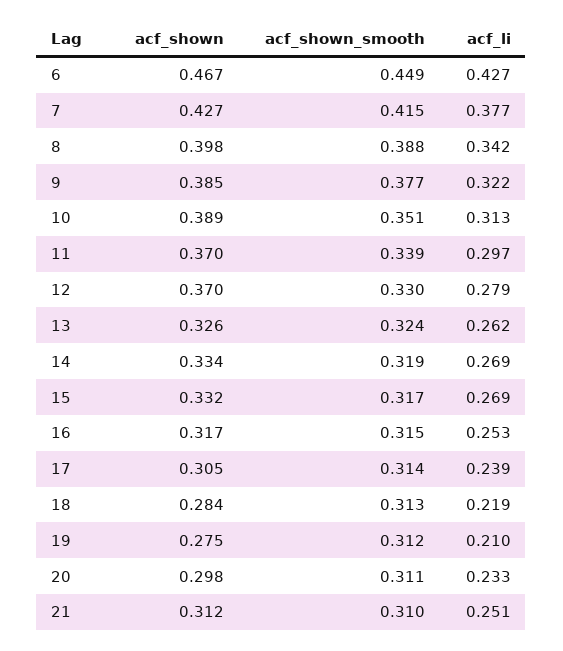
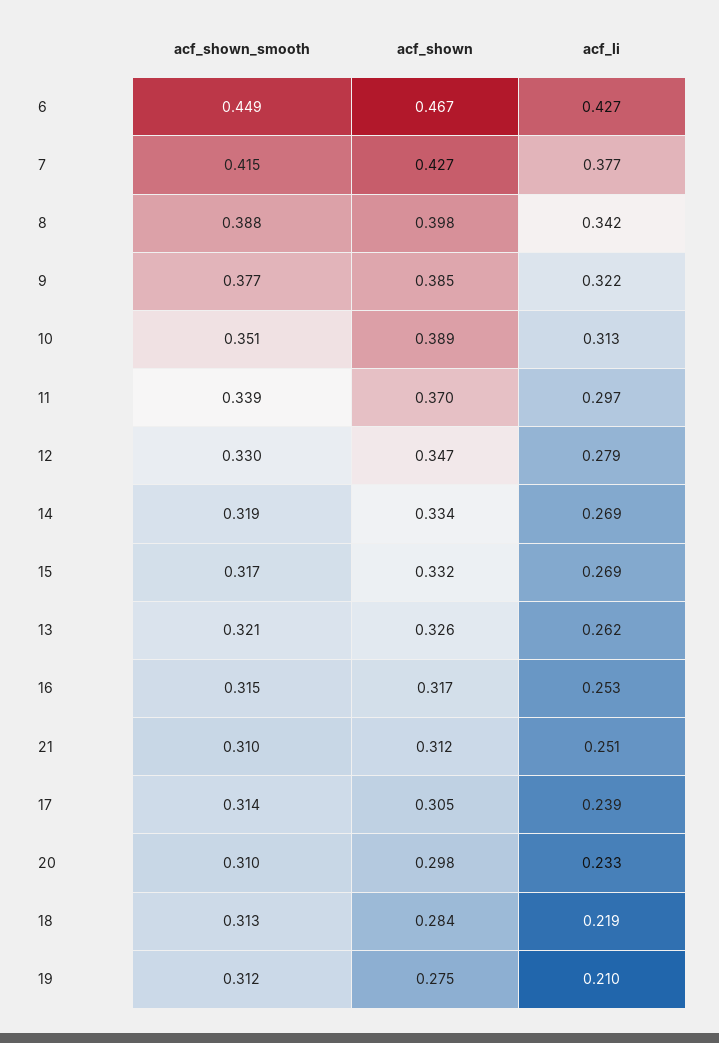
acf_shown, 12: 0.37 -> 0.347
acf_shown_smooth, 13: 0.324 -> 0.321
acf_shown_smooth, 20: 0.311 -> 0.31

